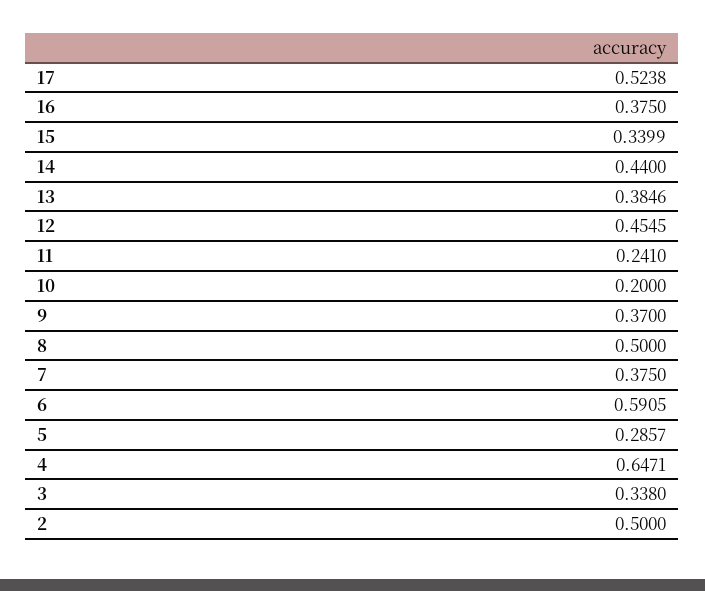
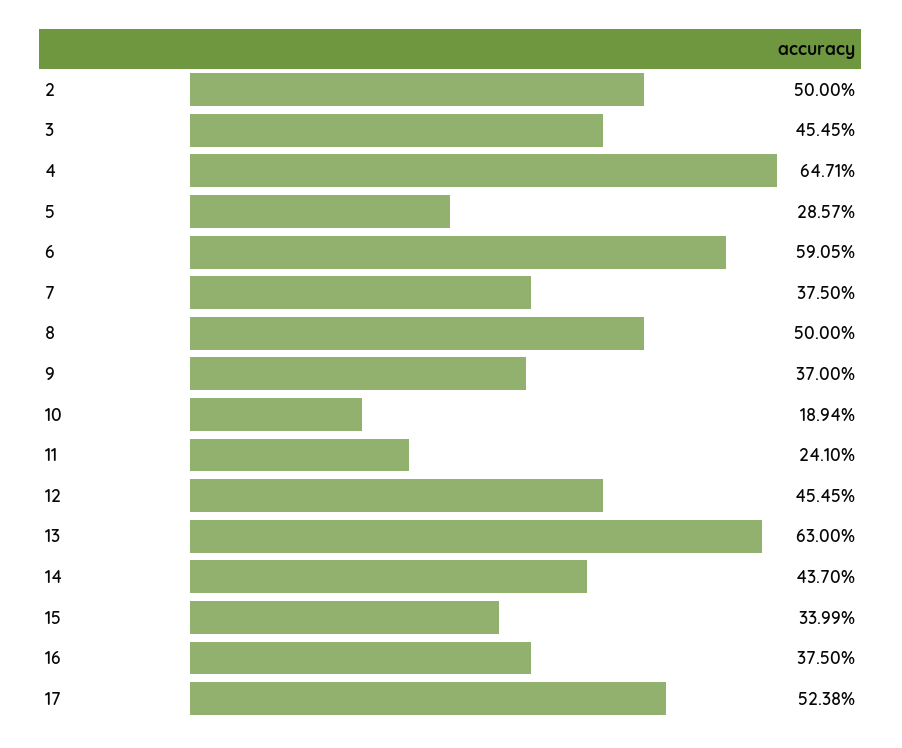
14: 0.44 -> 0.437
13: 0.3846 -> 0.63
10: 0.2 -> 0.1894
3: 0.338 -> 0.4545

